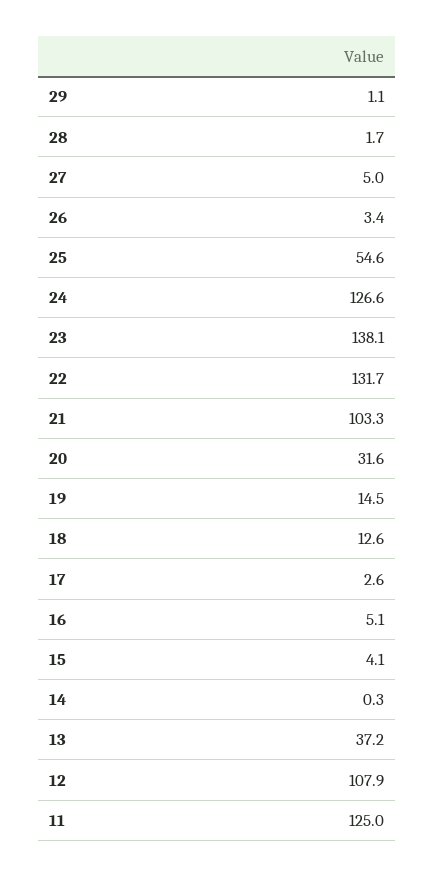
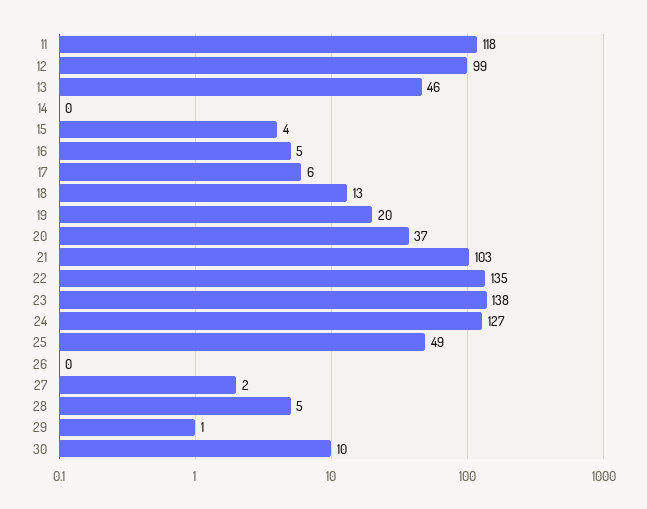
28: 1.7 -> 5
27: 5 -> 2
26: 3.4 -> 0
25: 54.6 -> 49
22: 131.7 -> 135
20: 31.6 -> 37
19: 14.5 -> 20
17: 2.6 -> 6
13: 37.2 -> 46
12: 107.9 -> 99
11: 125 -> 118
30: none -> 10

